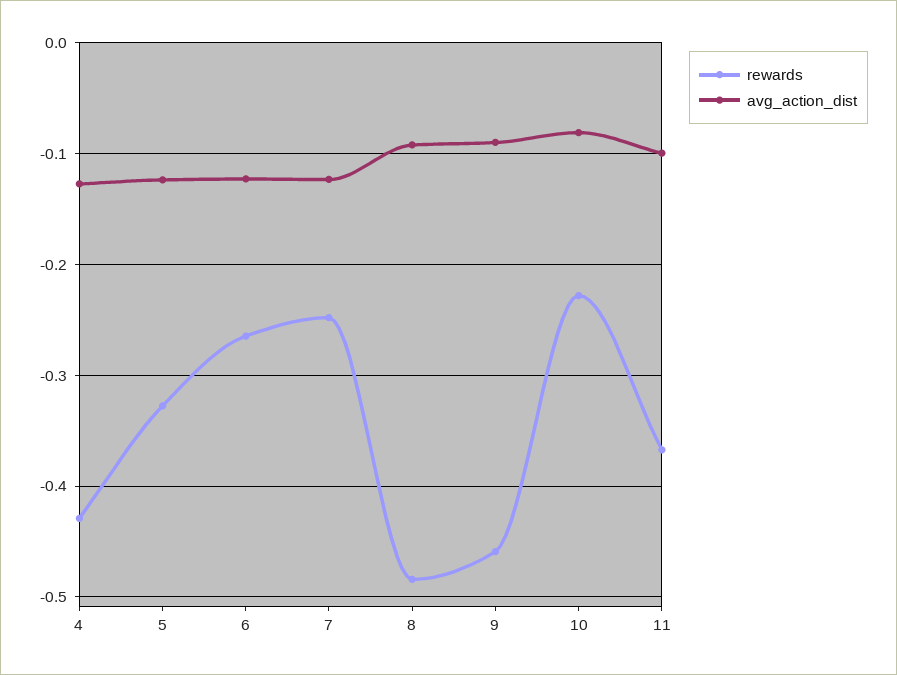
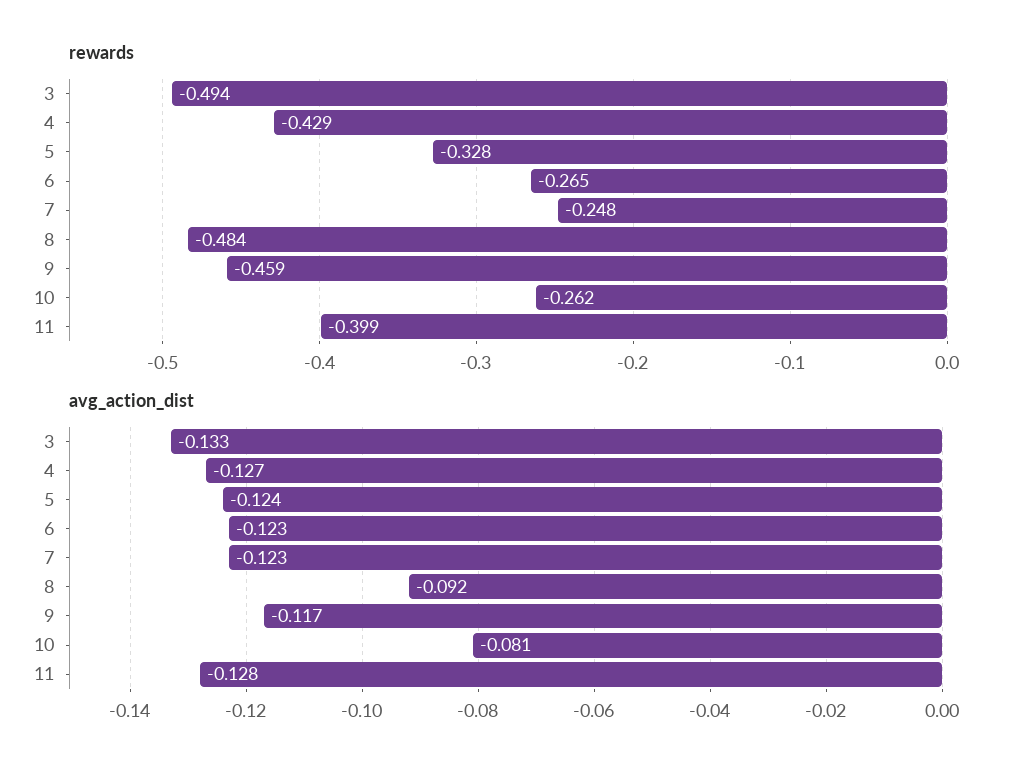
avg_action_dist, 9: -0.09 -> -0.117
rewards, 10: -0.23 -> -0.262
rewards, 11: -0.37 -> -0.399
avg_action_dist, 11: -0.1 -> -0.128
rewards, 3: none -> -0.494
avg_action_dist, 3: none -> -0.133

